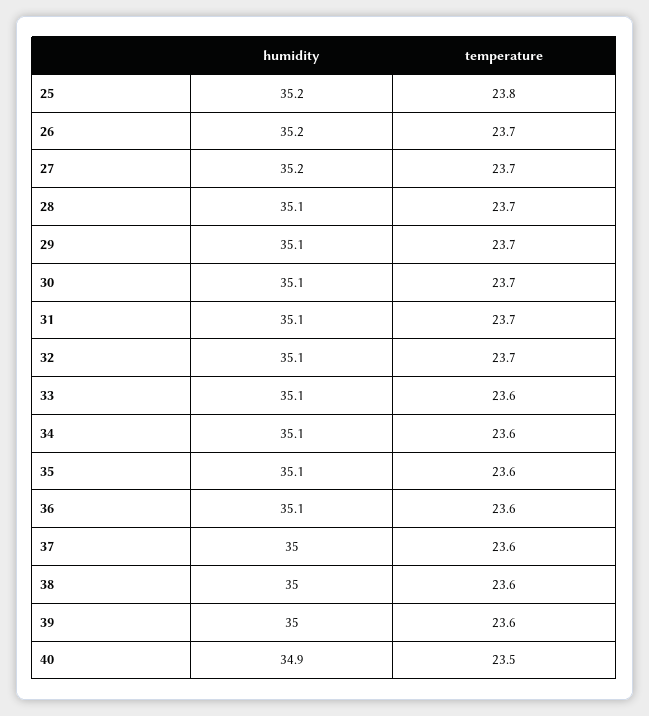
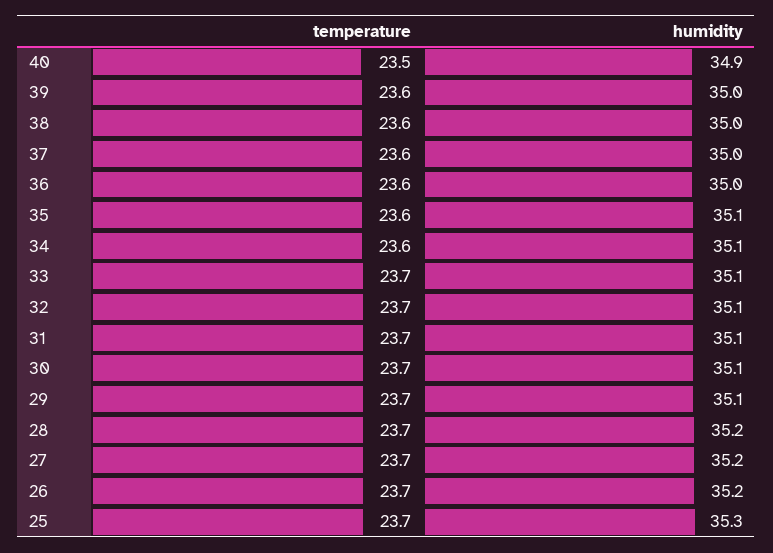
humidity, 25: 35.2 -> 35.3
temperature, 25: 23.8 -> 23.7
humidity, 28: 35.1 -> 35.2
temperature, 33: 23.6 -> 23.7
humidity, 36: 35.1 -> 35

